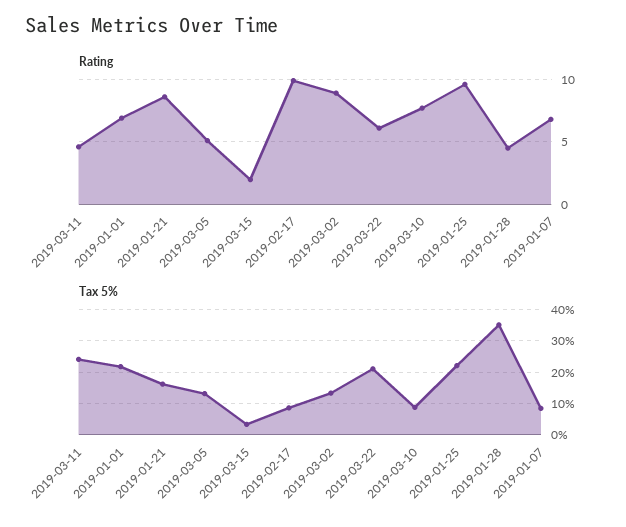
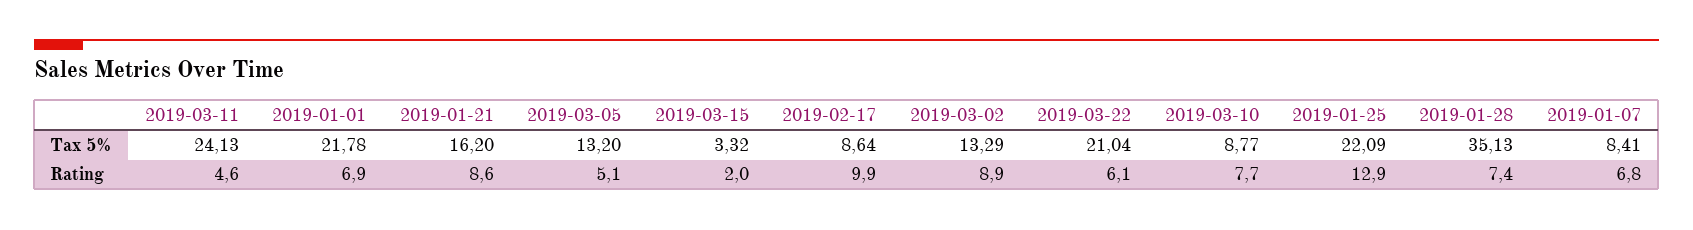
Rating, 2019-01-25: 9.5 -> 12.9
Rating, 2019-01-28: 4.5 -> 7.4

